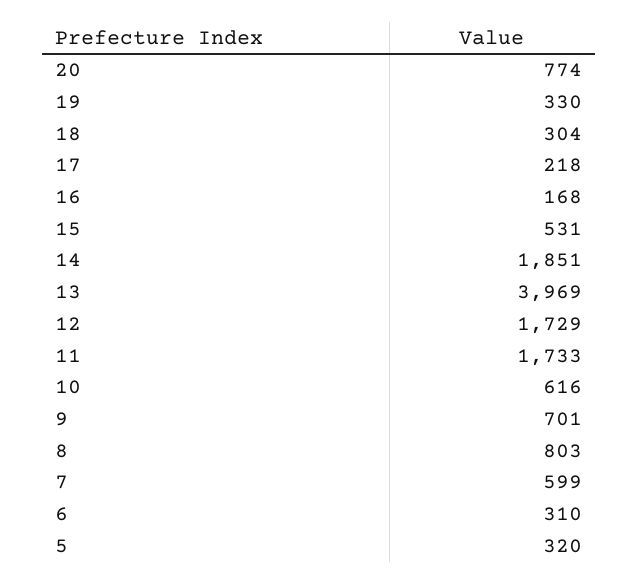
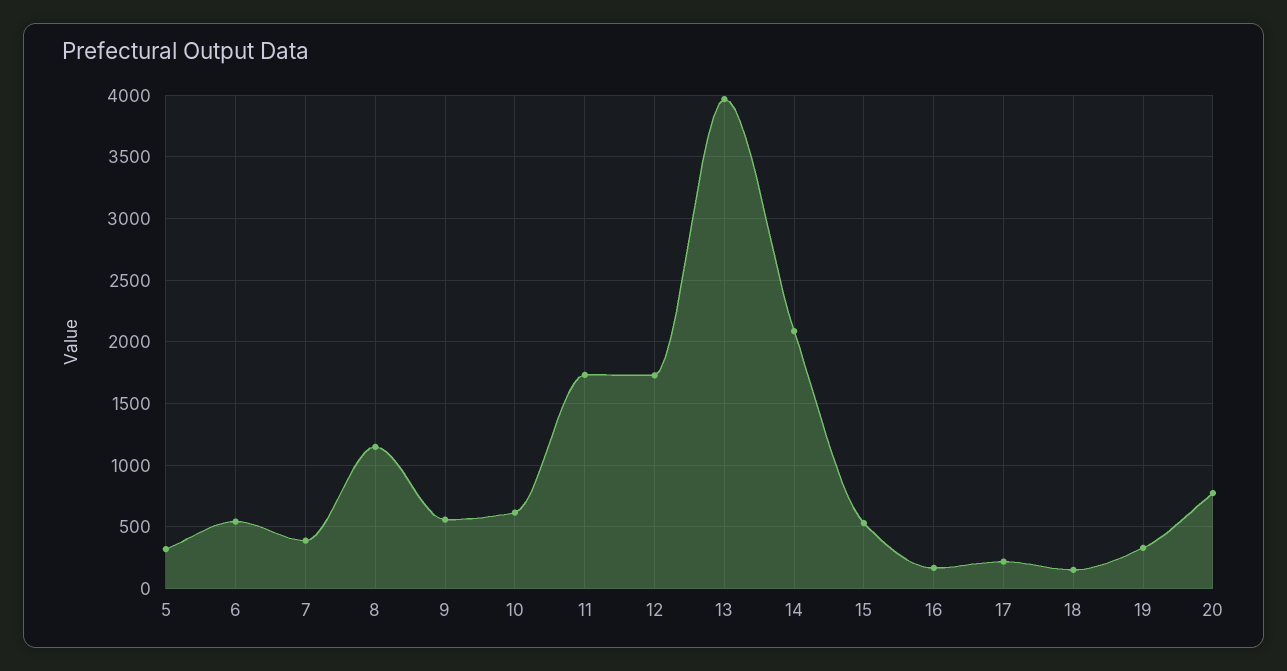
18: 304 -> 150
14: 1851 -> 2100
9: 701 -> 550
8: 803 -> 1150
7: 599 -> 400
6: 310 -> 550

